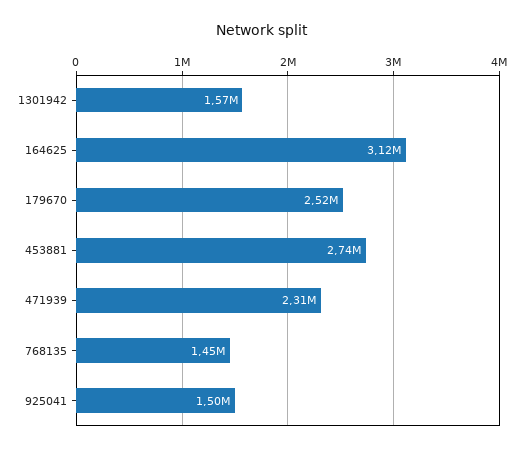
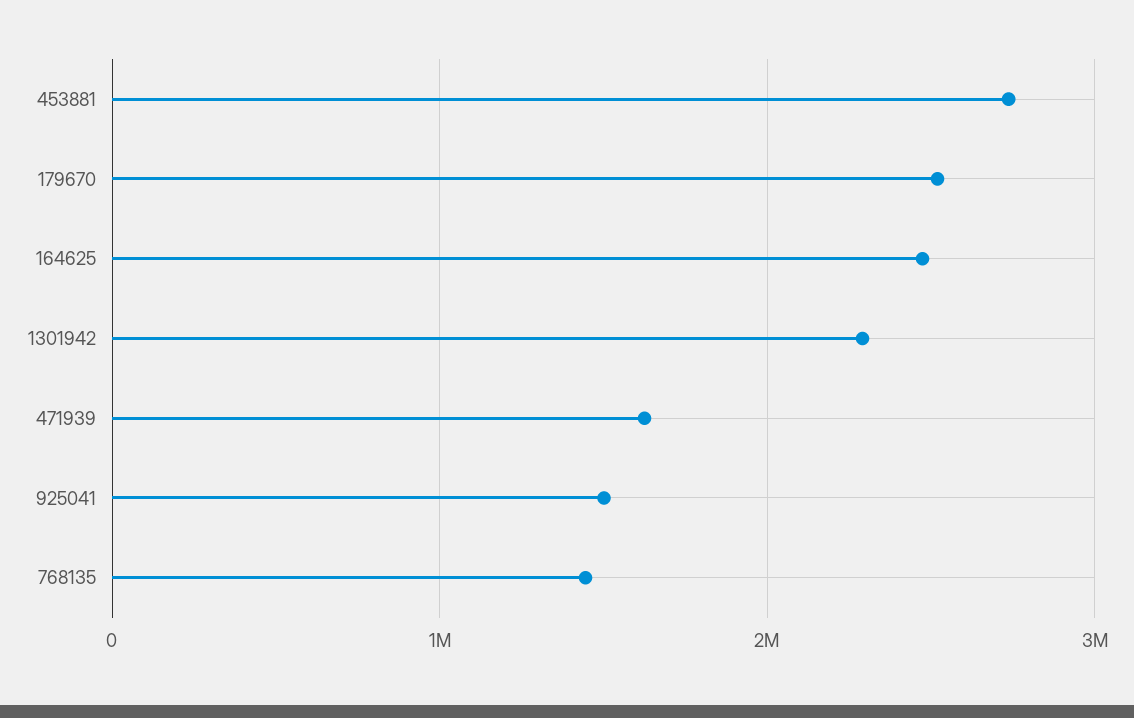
1301942: 1570000 -> 2300000
164625: 3120000 -> 2500000
471939: 2310000 -> 1600000

